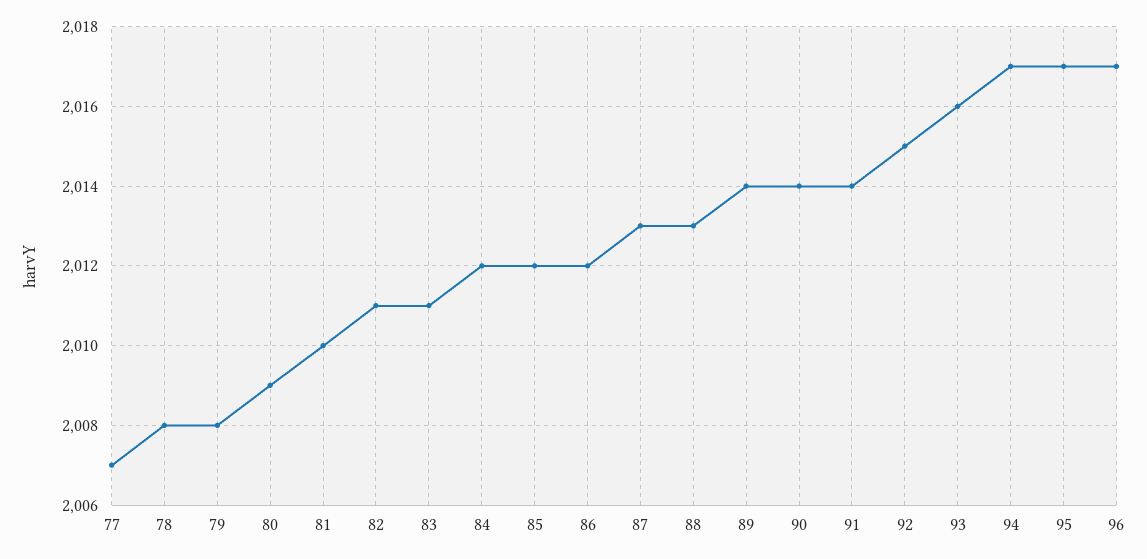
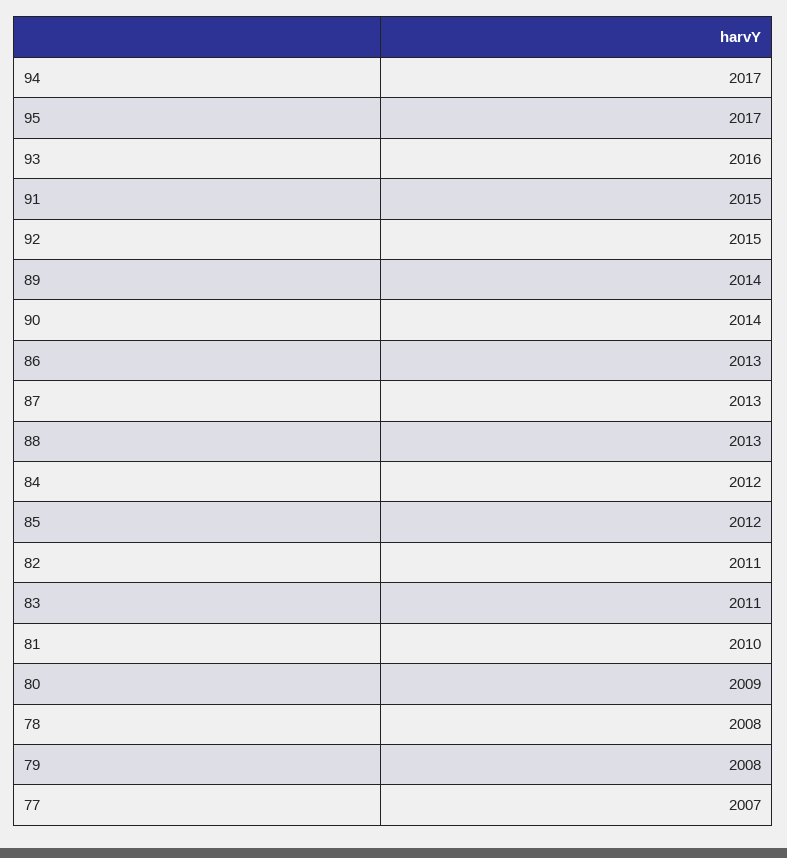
86: 2012 -> 2013
91: 2014 -> 2015
96: 2017 -> none

